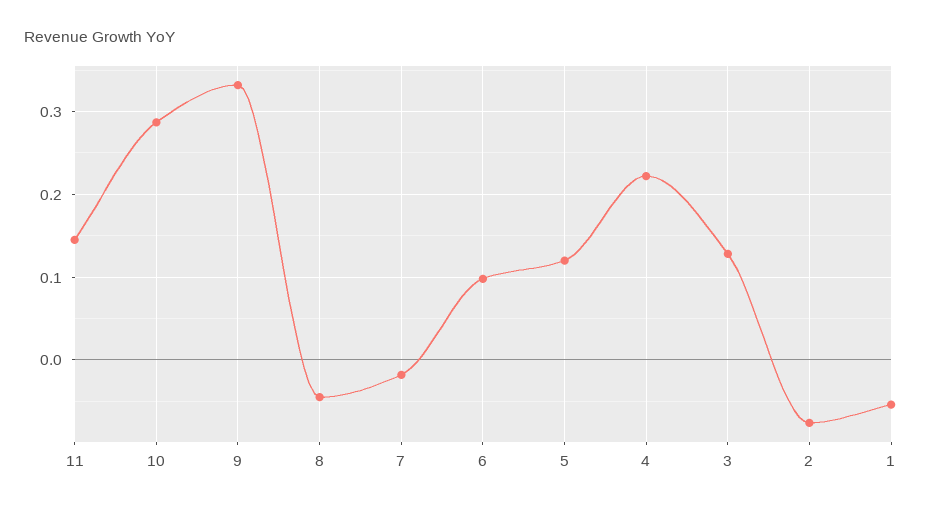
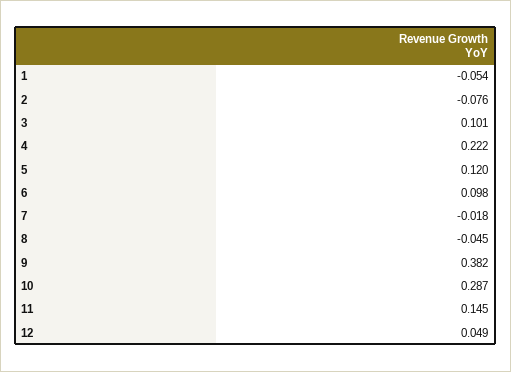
9: 0.33 -> 0.382
3: 0.13 -> 0.101
12: none -> 0.049

